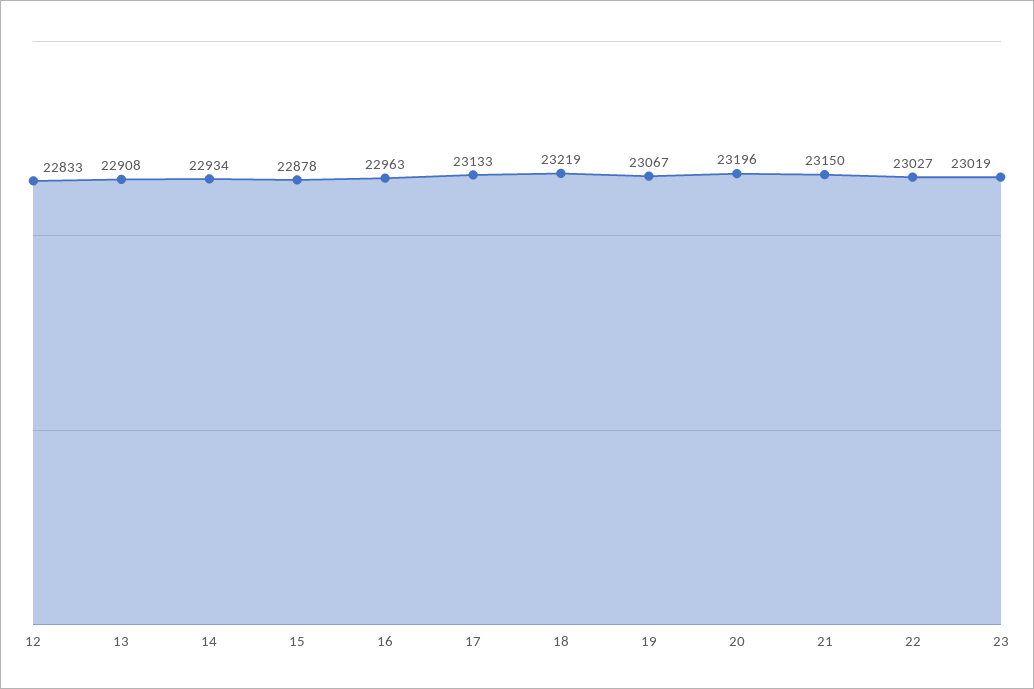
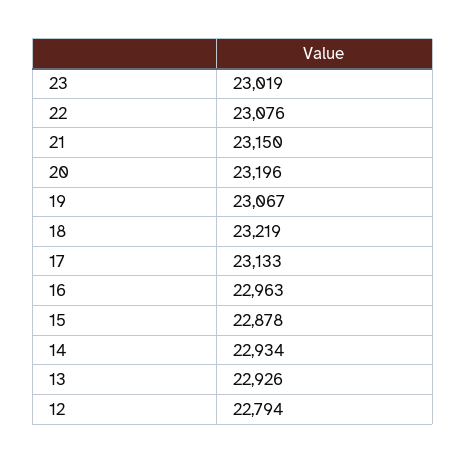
12: 22833 -> 22794
13: 22908 -> 22926
22: 23027 -> 23076

